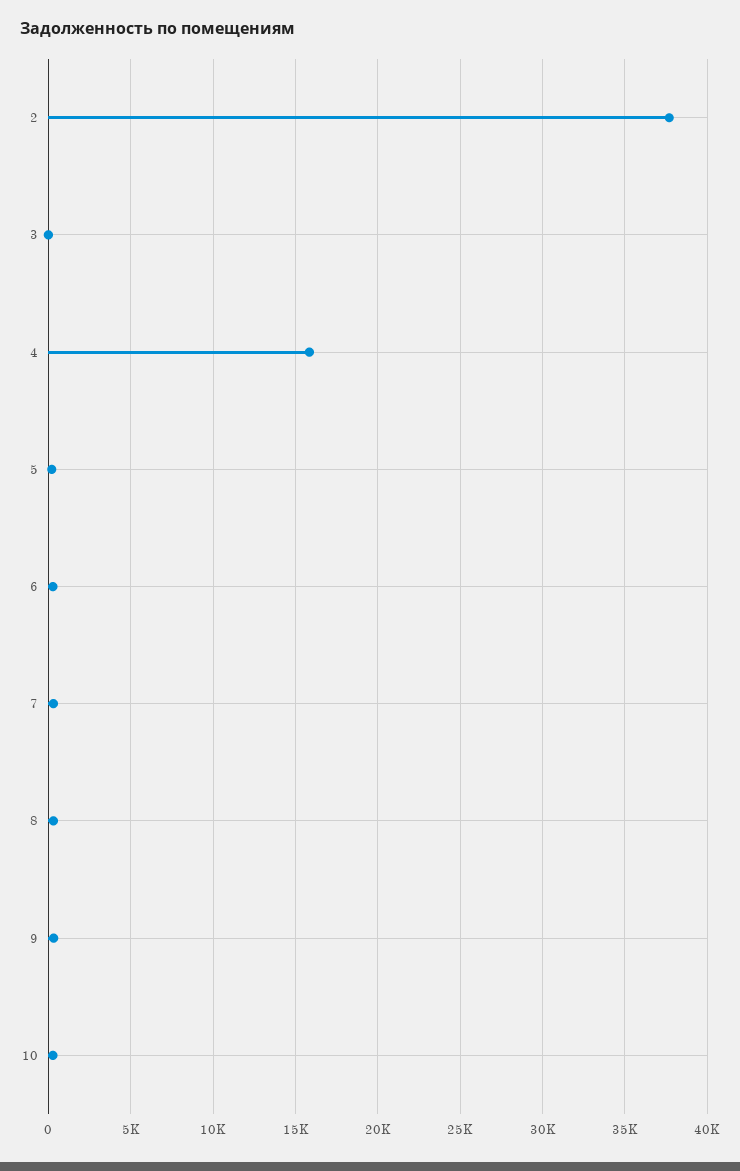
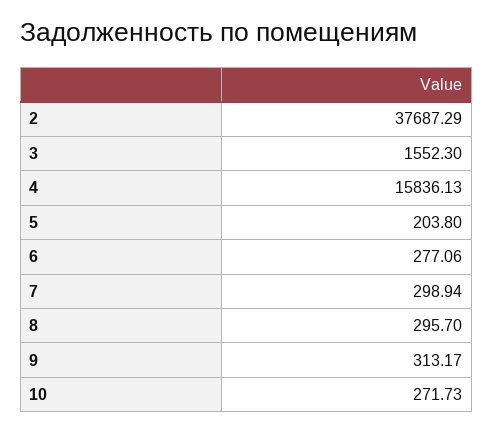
3: 0 -> 1552.3

